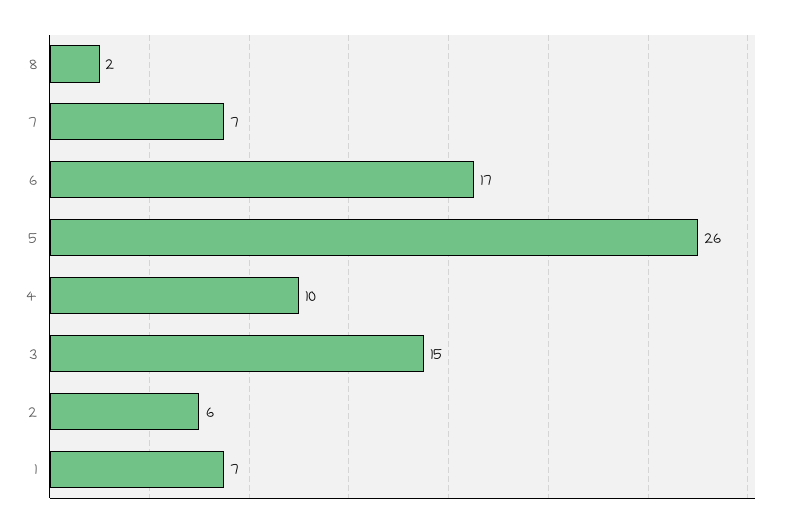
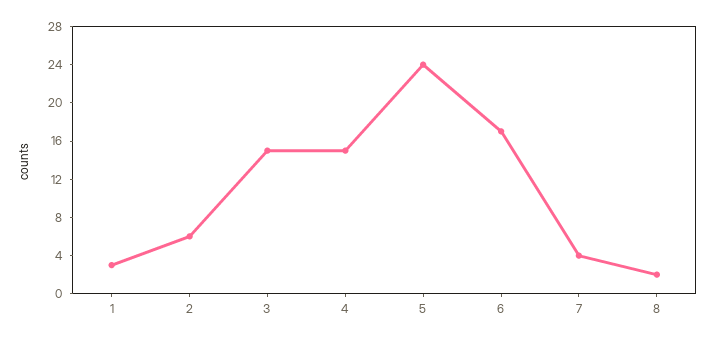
7: 7 -> 4
5: 26 -> 24
4: 10 -> 15
1: 7 -> 3

